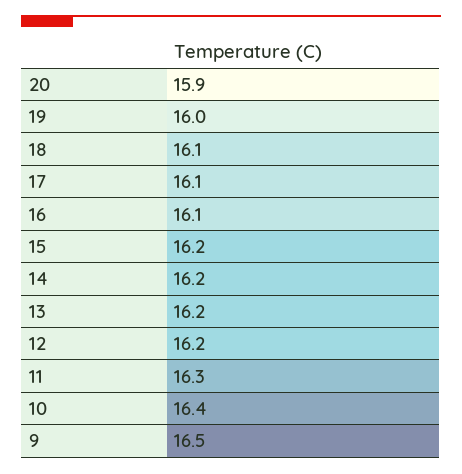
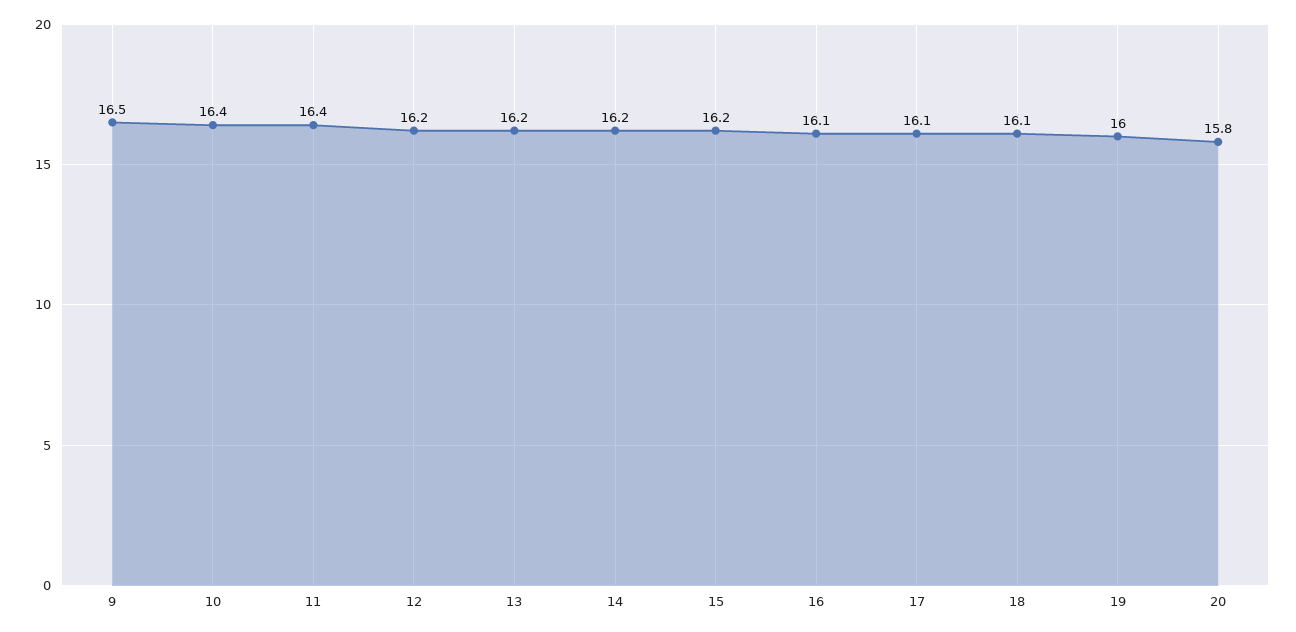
20: 15.9 -> 15.8
11: 16.3 -> 16.4

